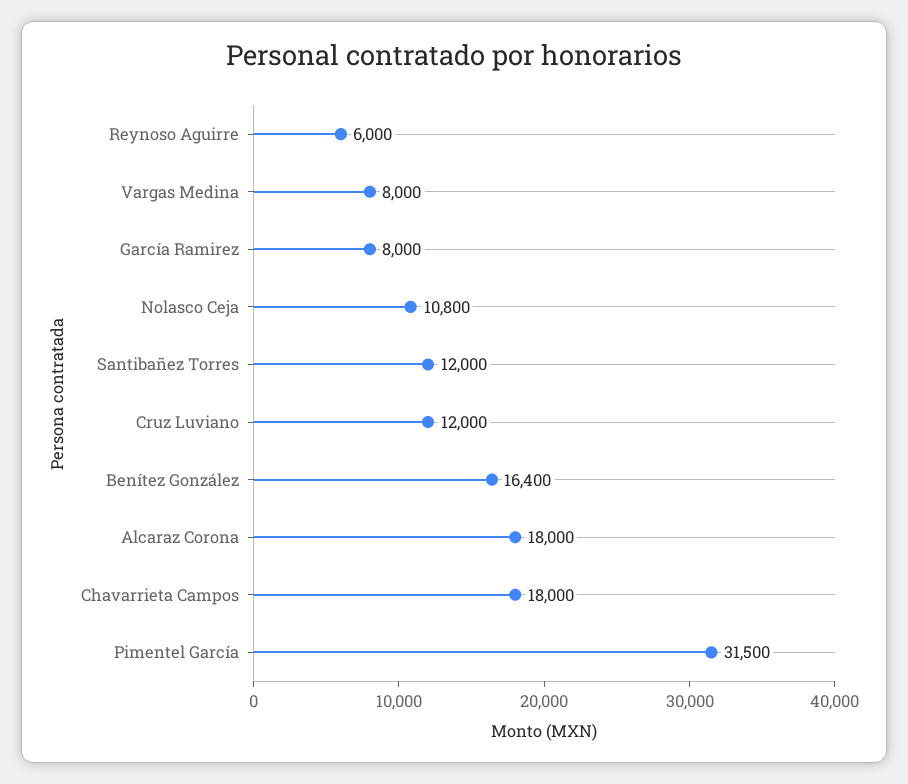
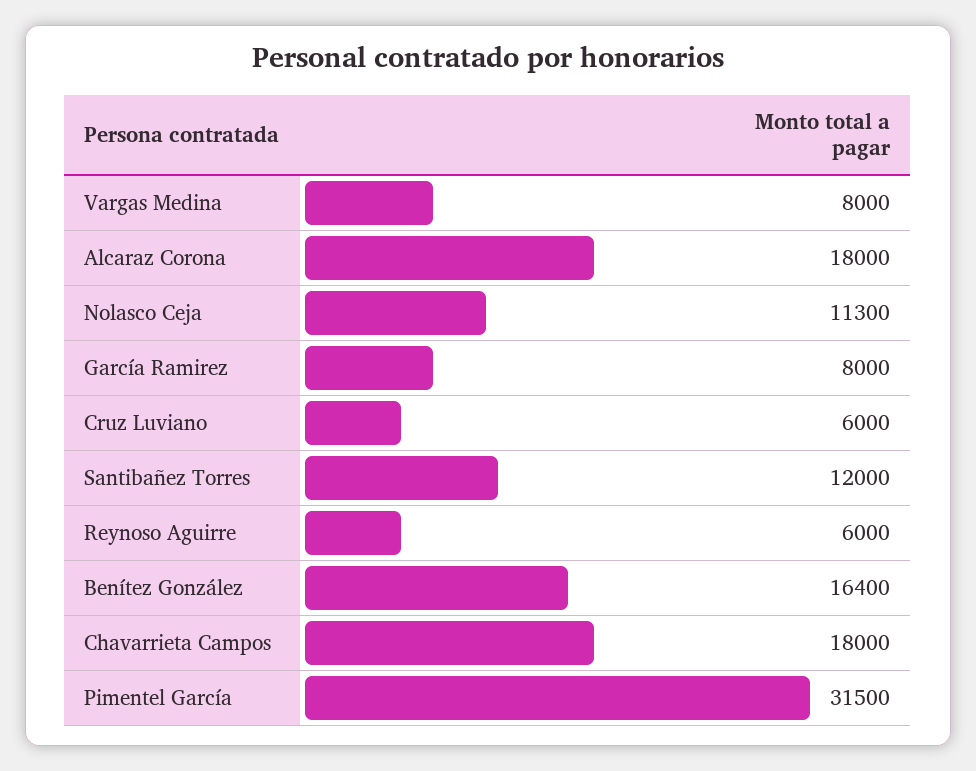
Nolasco Ceja: 10800 -> 11300
Cruz Luviano: 12000 -> 6000

